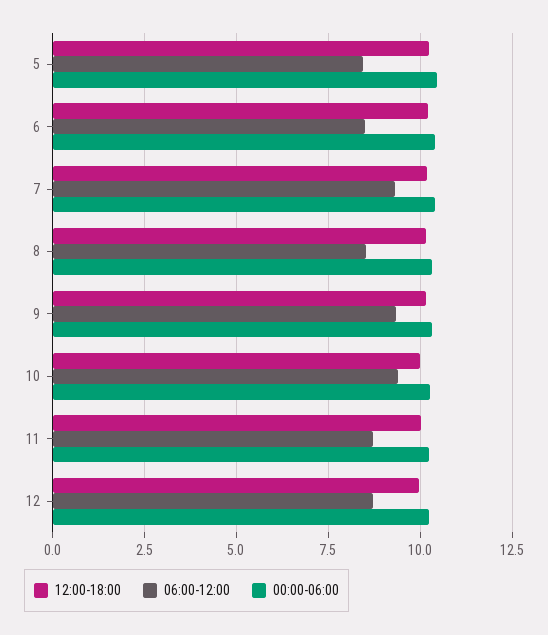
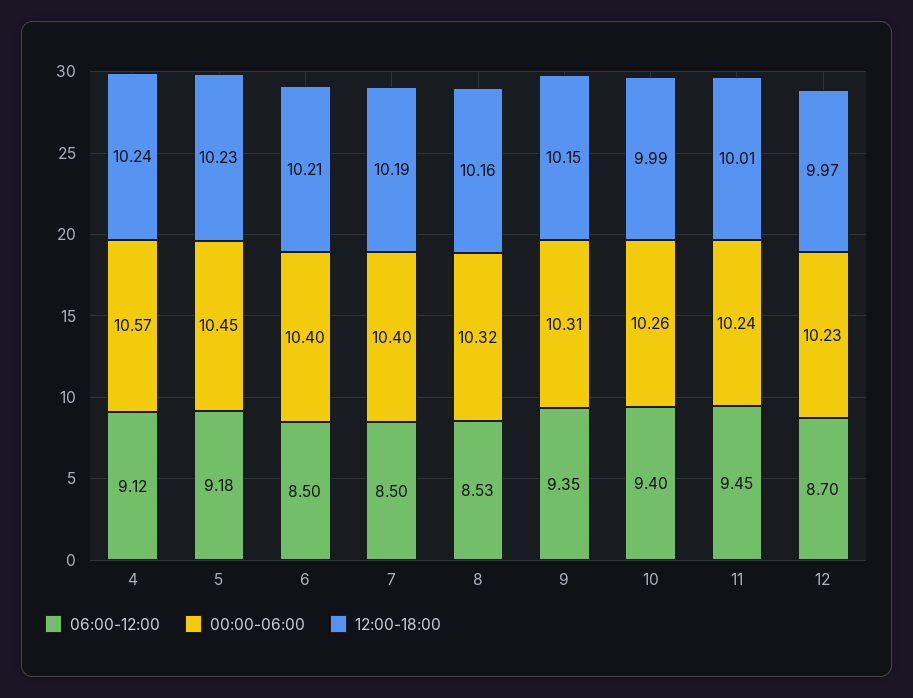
06:00-12:00, 5: 8.5 -> 9.18
06:00-12:00, 7: 9.25 -> 8.5
06:00-12:00, 11: 8.75 -> 9.45
06:00-12:00, 4: none -> 9.12
00:00-06:00, 4: none -> 10.57
12:00-18:00, 4: none -> 10.24

